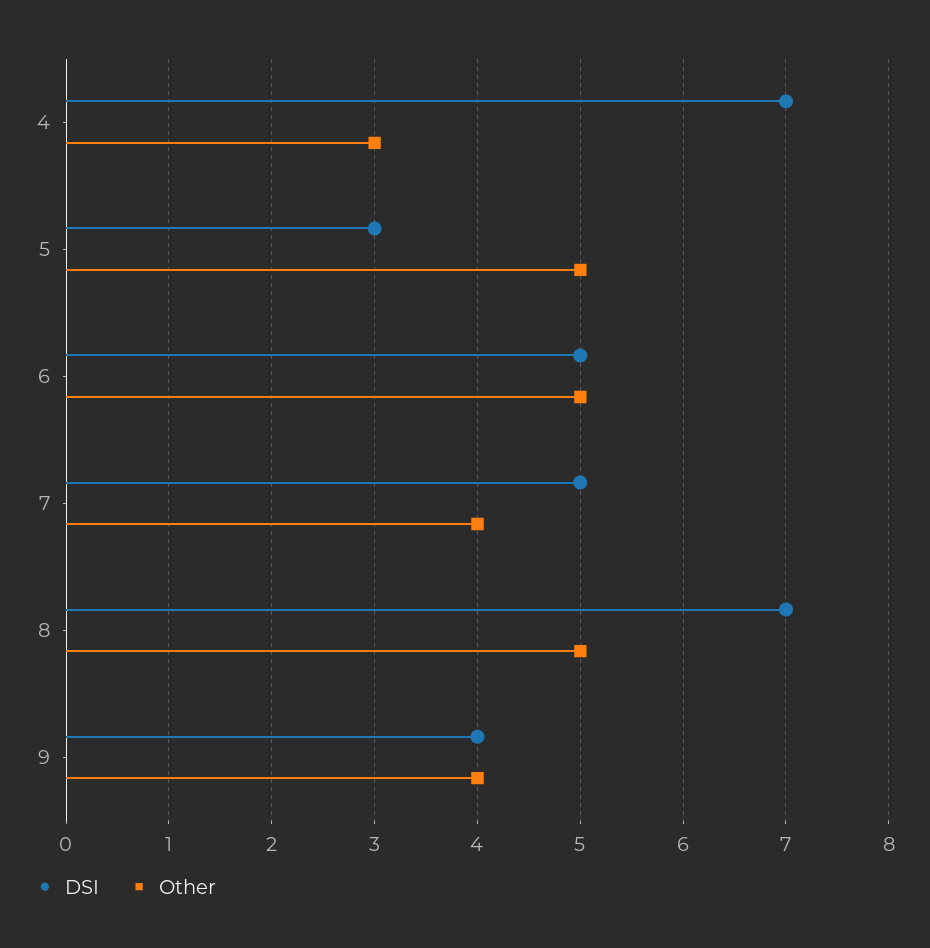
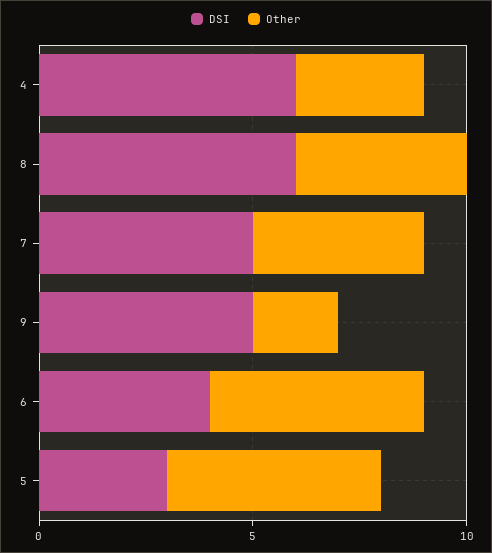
DSI, 4: 7 -> 6
DSI, 6: 5 -> 4
DSI, 8: 7 -> 6
Other, 8: 5 -> 4
DSI, 9: 4 -> 5
Other, 9: 4 -> 2

